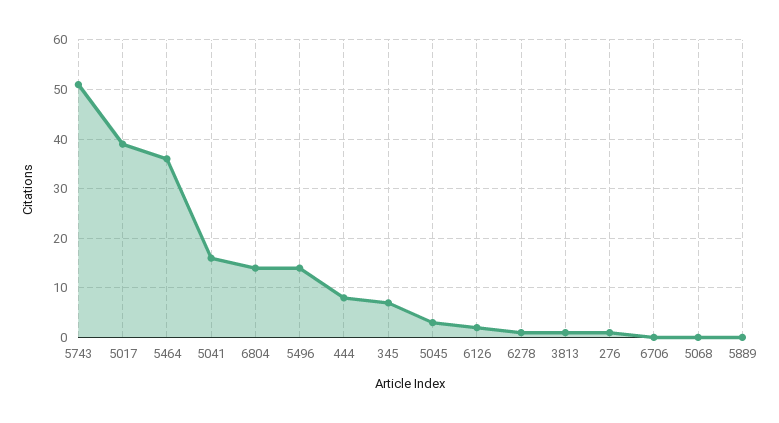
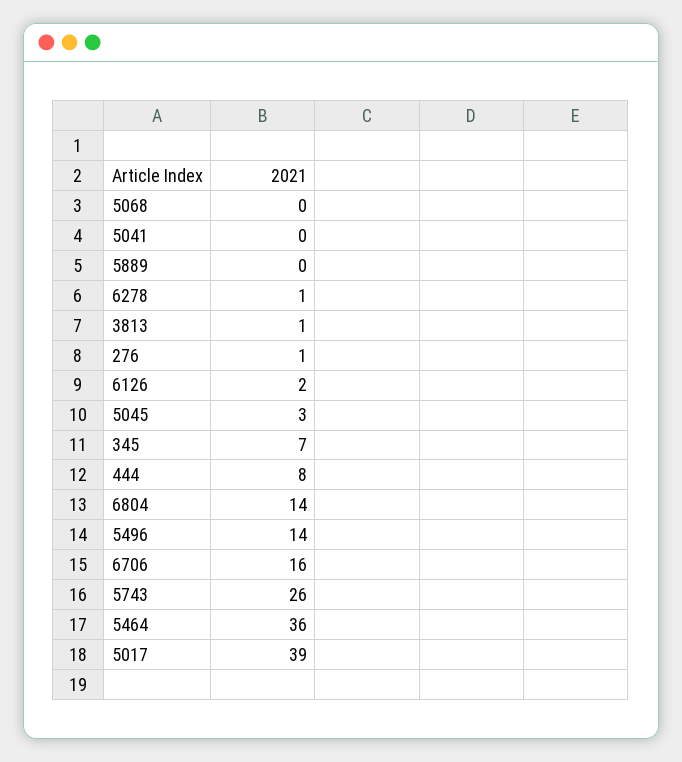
5743: 50 -> 26
5041: 15 -> 0
6706: 0 -> 16

